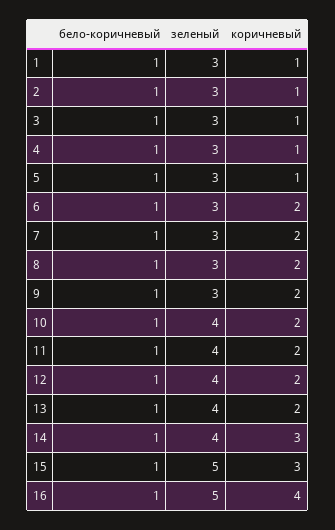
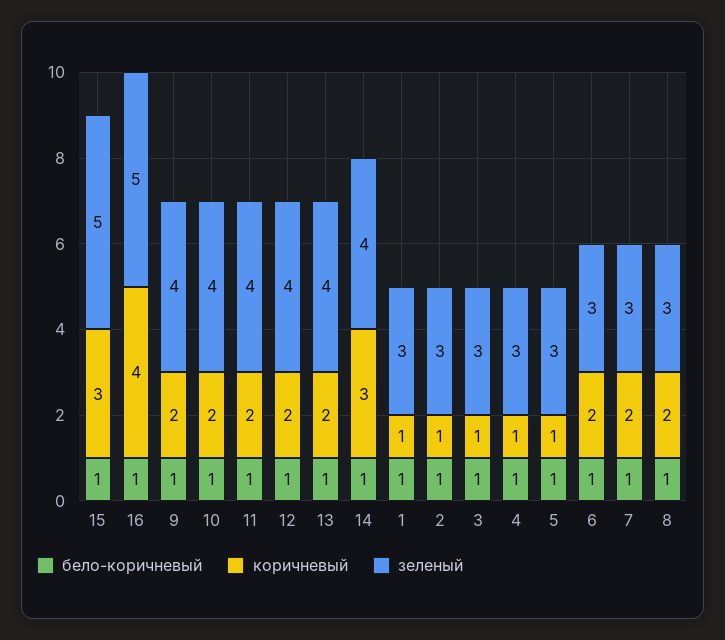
зеленый, 9: 3 -> 4

